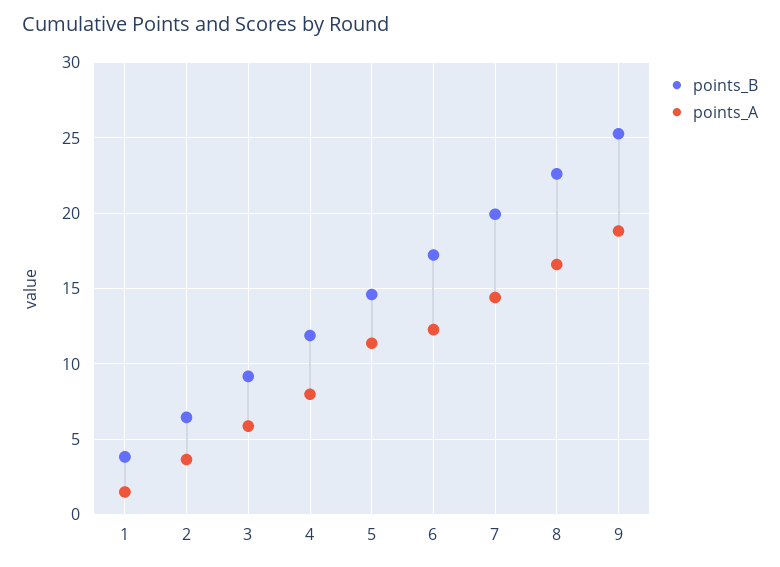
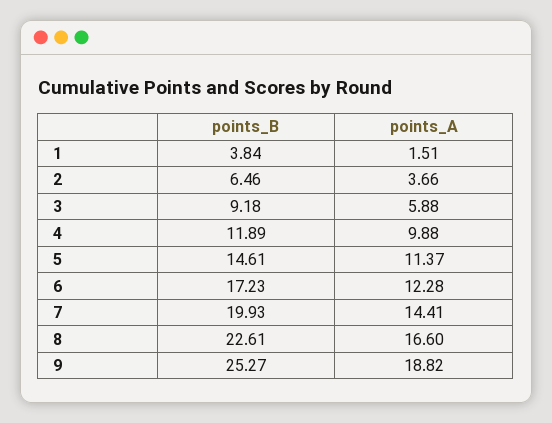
points_A, 4: 8 -> 9.88

